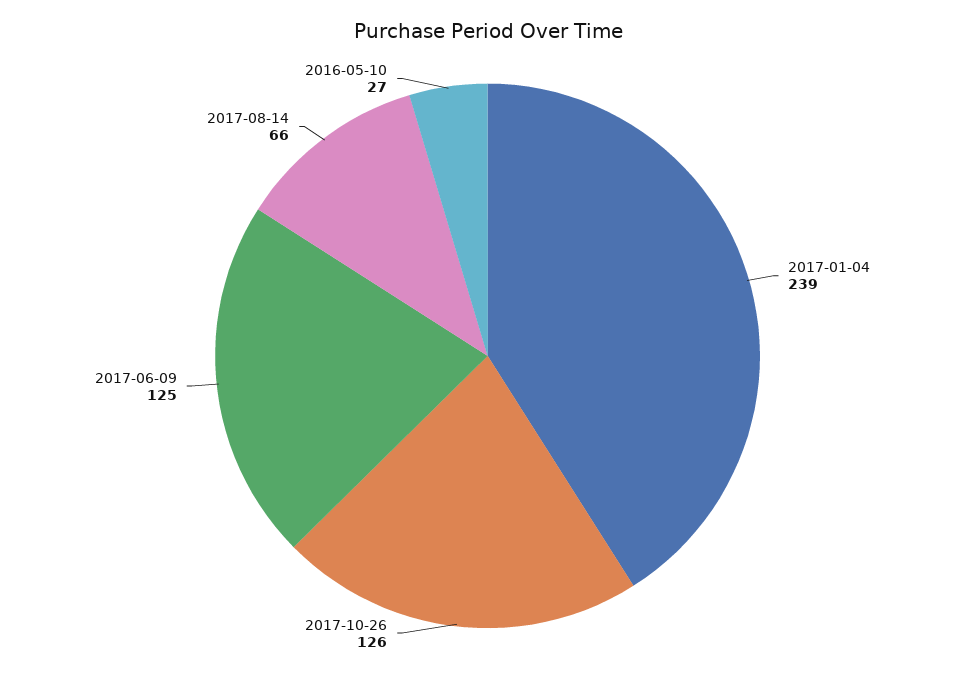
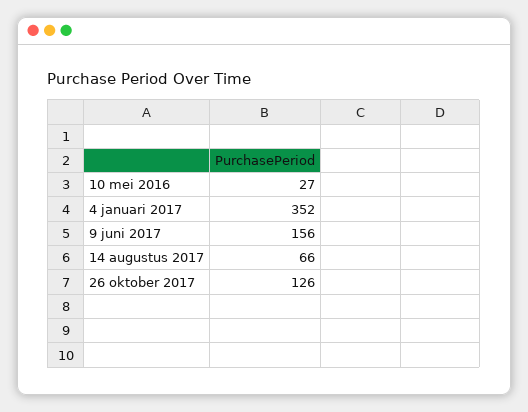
2017-01-04: 239 -> 352
2017-06-09: 125 -> 156

